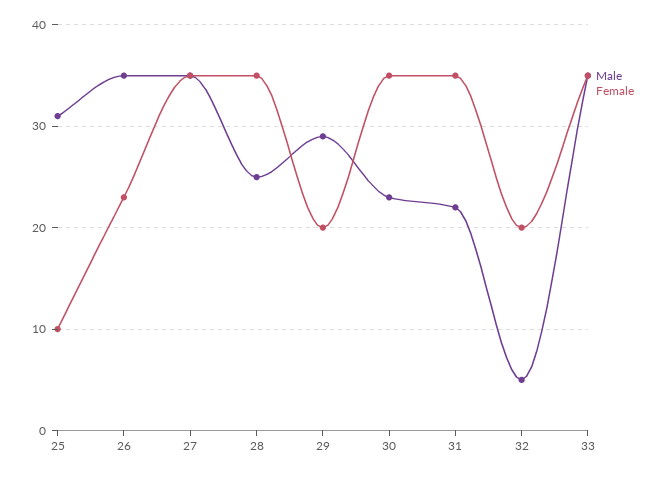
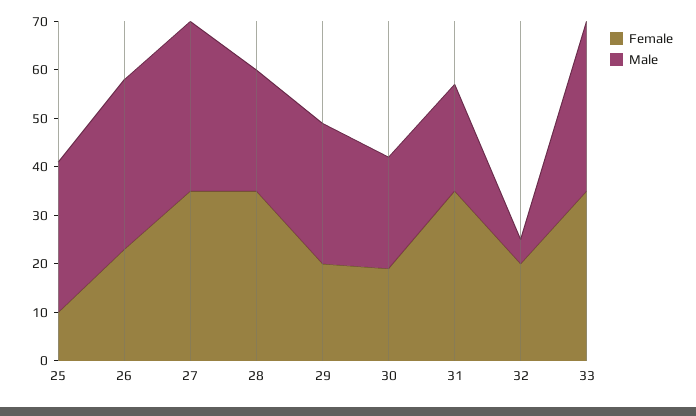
Female, 30: 35 -> 20

